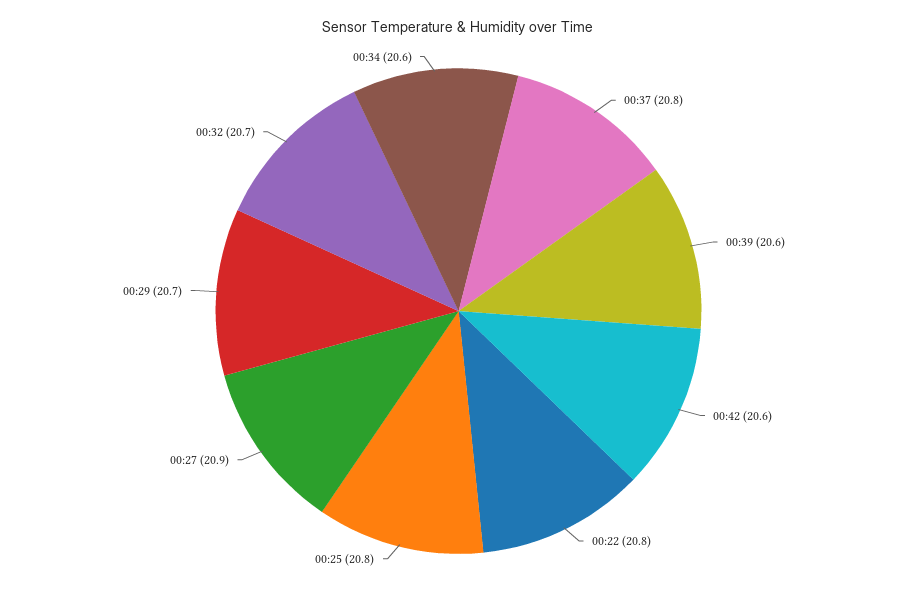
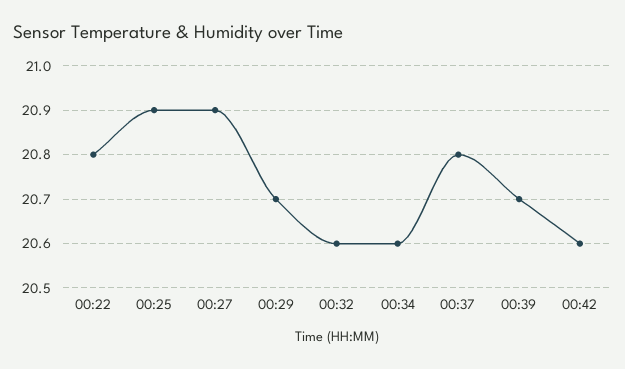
00:39: 20.6 -> 20.7
00:25: 20.8 -> 20.9
00:32: 20.7 -> 20.6

